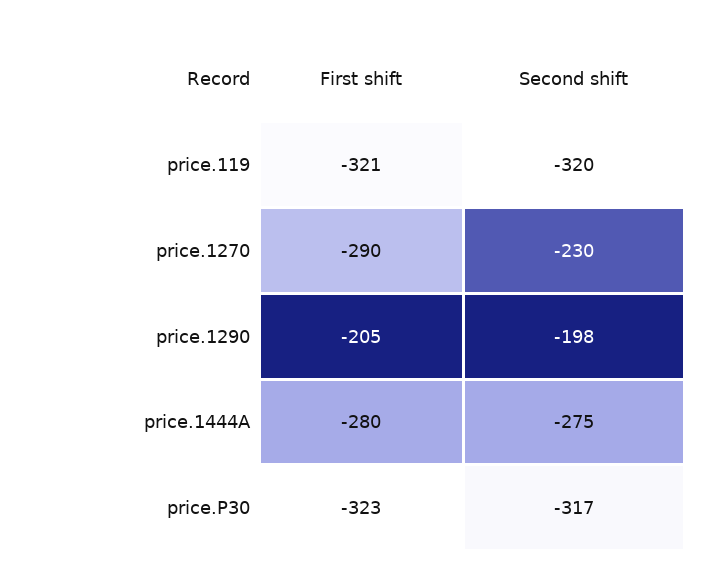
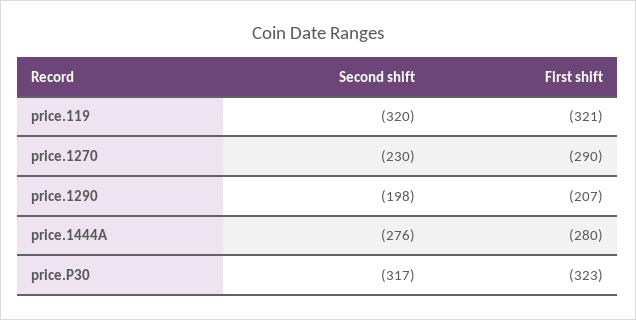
First shift, price.1290: -205 -> -207
Second shift, price.1444A: -275 -> -276

